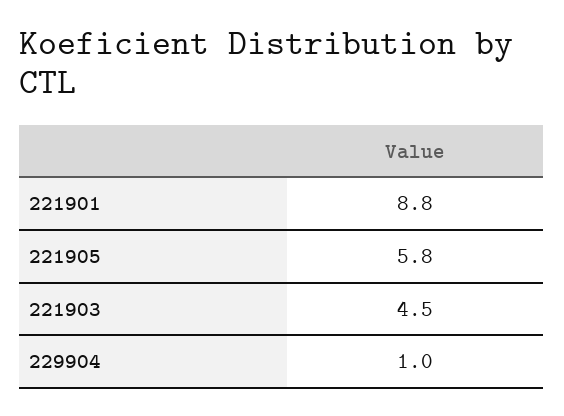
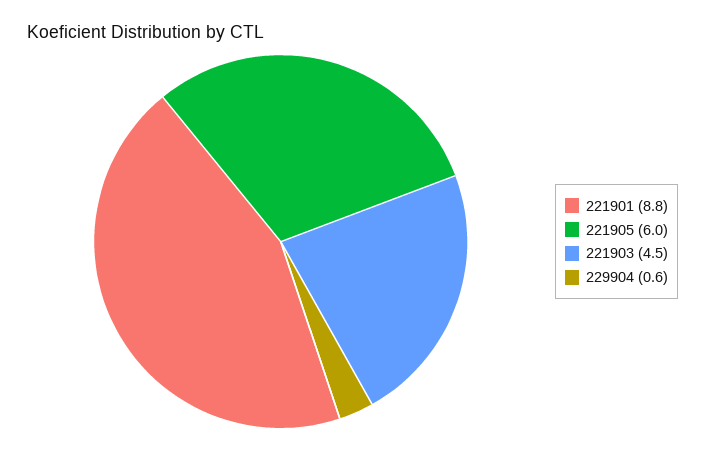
221905: 5.8 -> 6
229904: 1 -> 0.6

